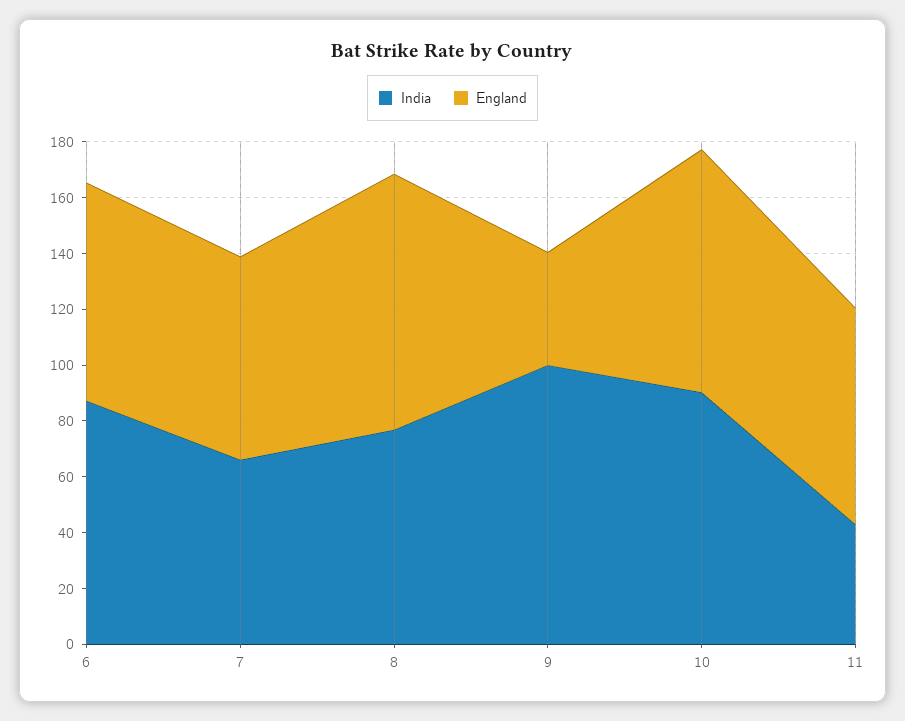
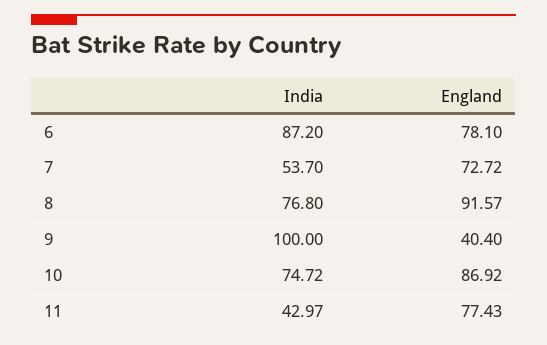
India, 7: 65 -> 53.7
India, 10: 90 -> 74.72

